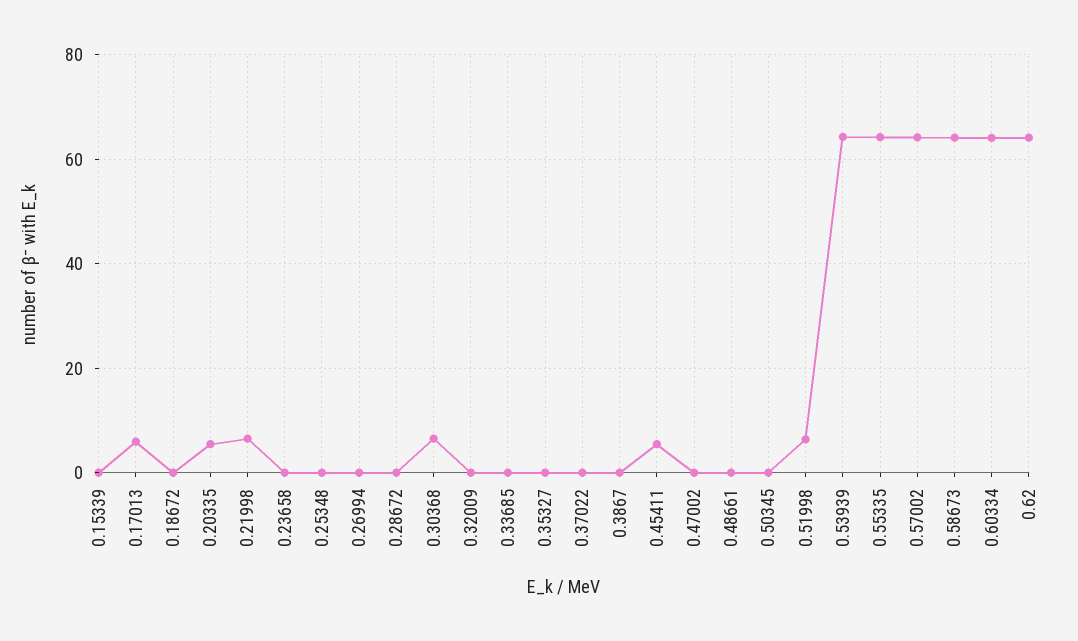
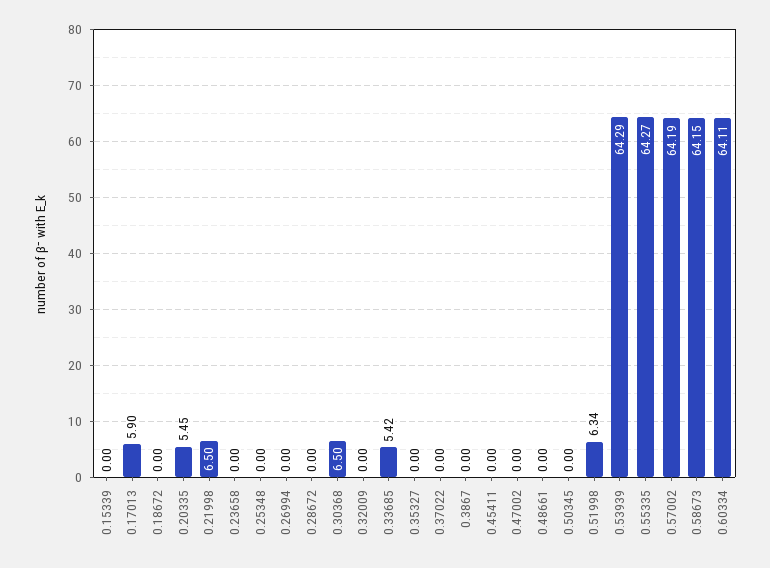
0.33685: 0 -> 5.42
0.45411: 6 -> 0
0.62: 64 -> none

